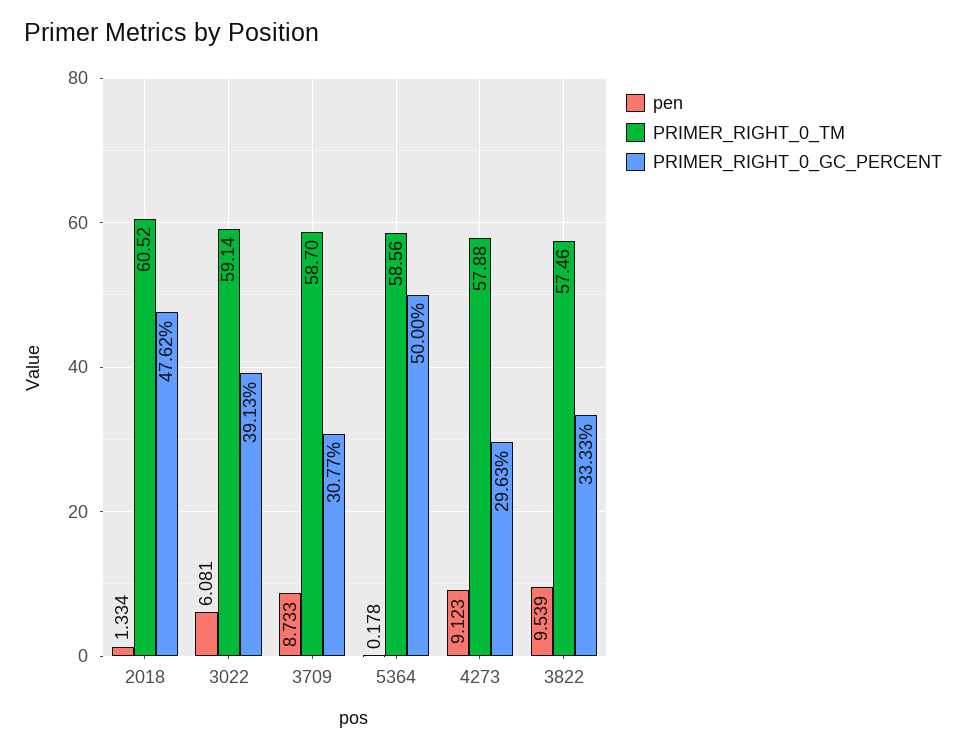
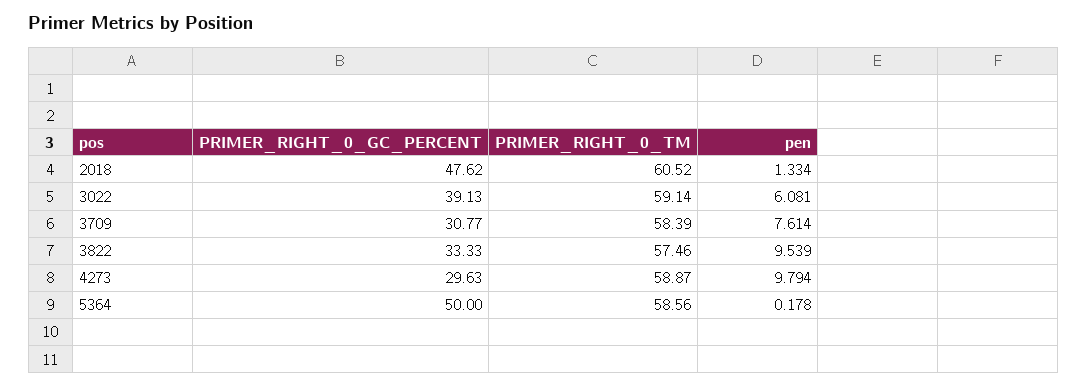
pen, 3709: 8.733 -> 7.614
PRIMER_RIGHT_0_TM, 3709: 58.7 -> 58.39
pen, 4273: 9.123 -> 9.794
PRIMER_RIGHT_0_TM, 4273: 57.88 -> 58.87

